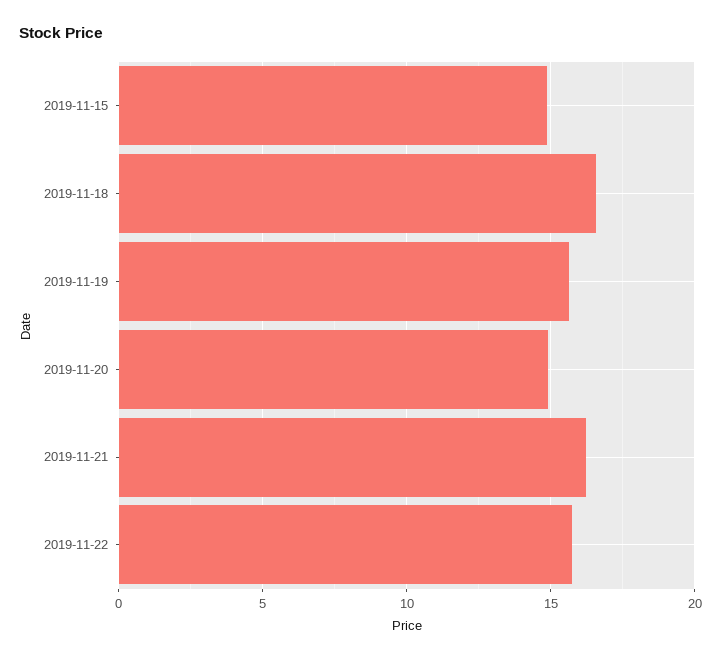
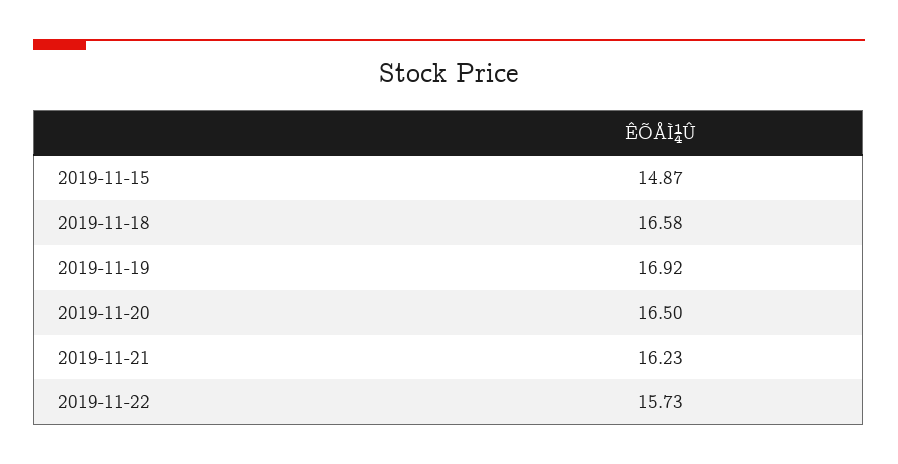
2019-11-19: 15.5 -> 16.92
2019-11-20: 15 -> 16.5

